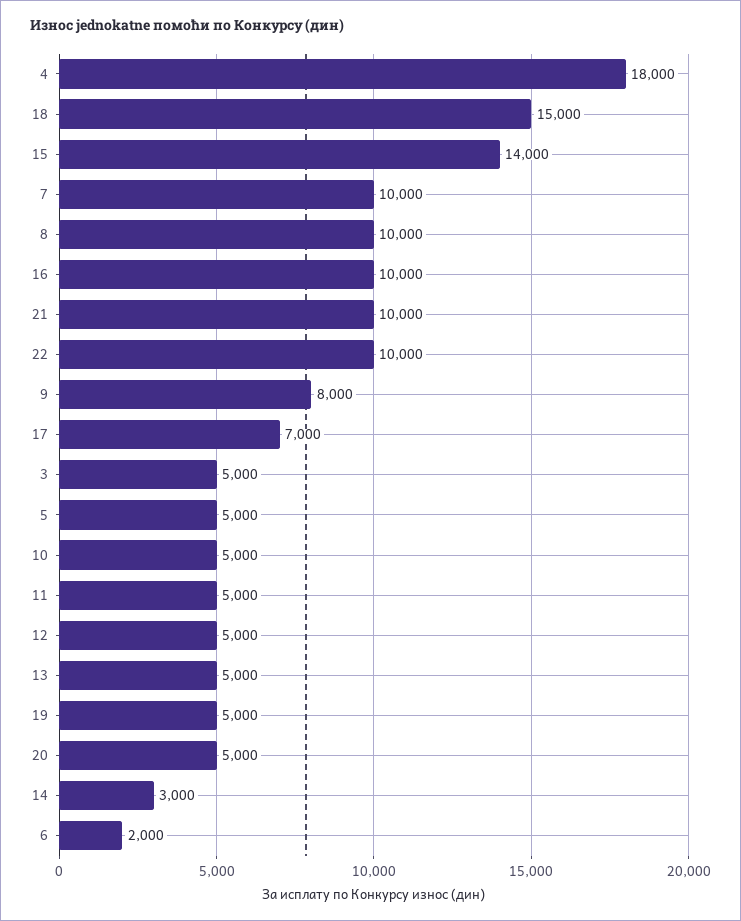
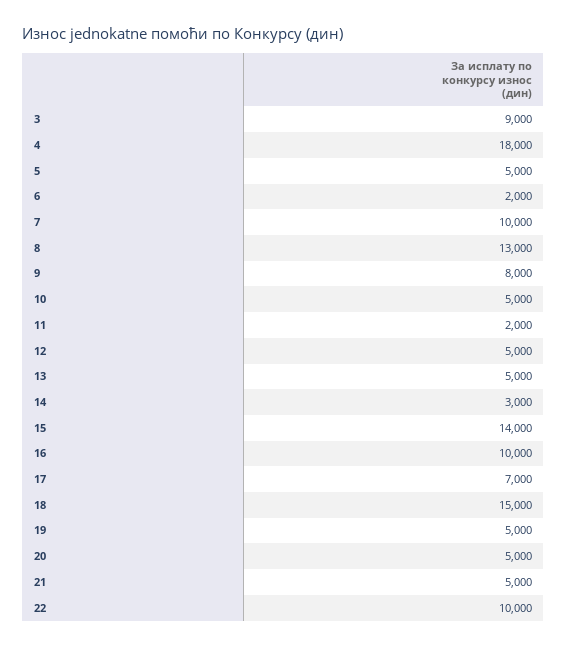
8: 10000 -> 13000
21: 10000 -> 5000
3: 5000 -> 9000
11: 5000 -> 2000

